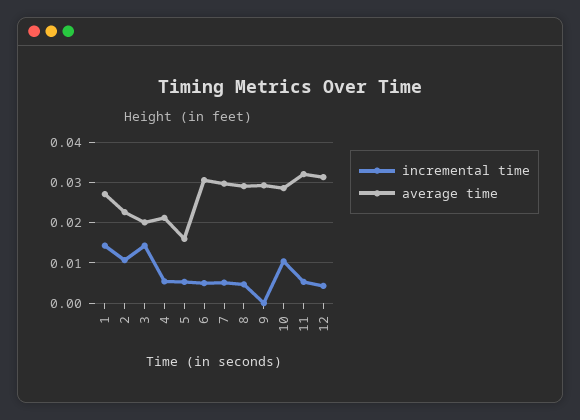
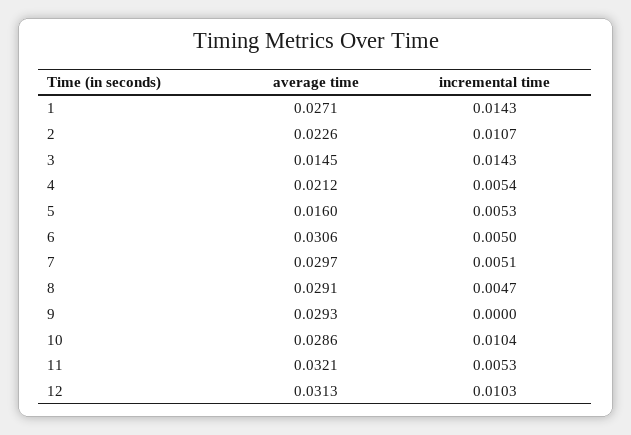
average time, 3: 0.02 -> 0.0145
incremental time, 12: 0.004 -> 0.0103

